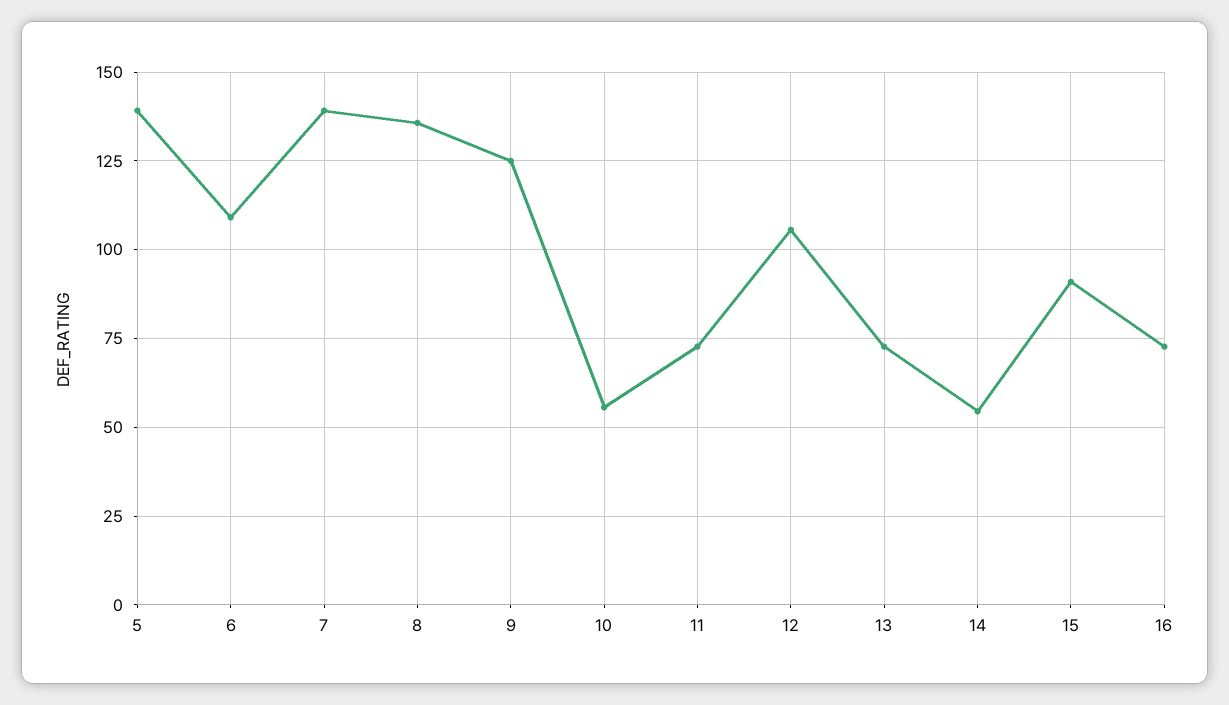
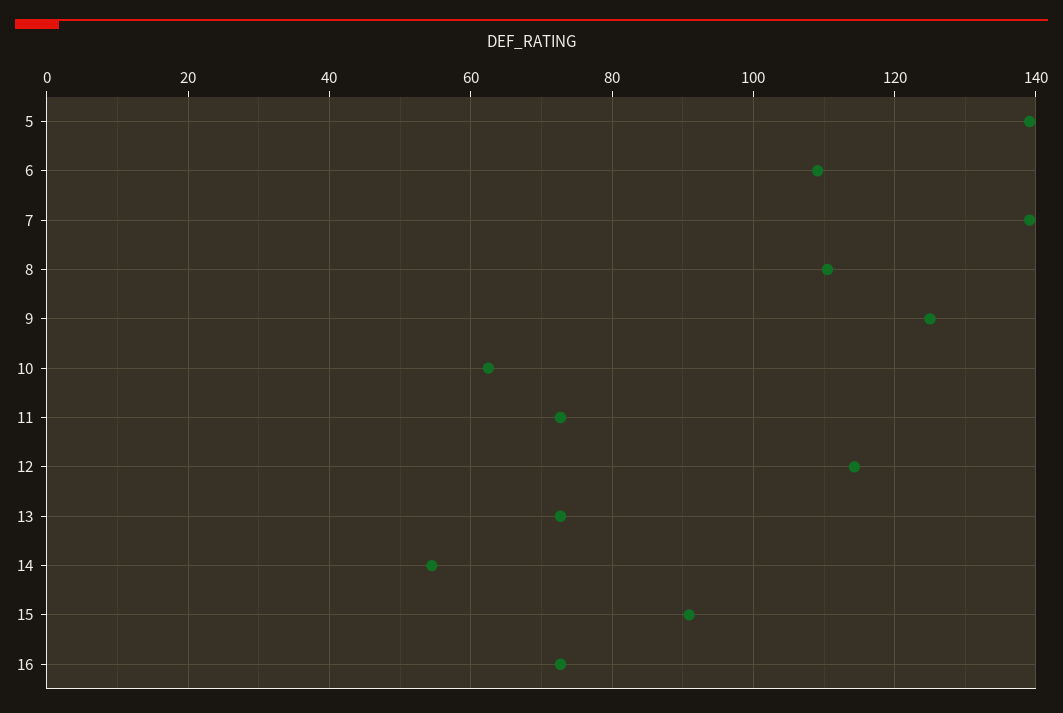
8: 135 -> 110
10: 55 -> 62
12: 105 -> 114

